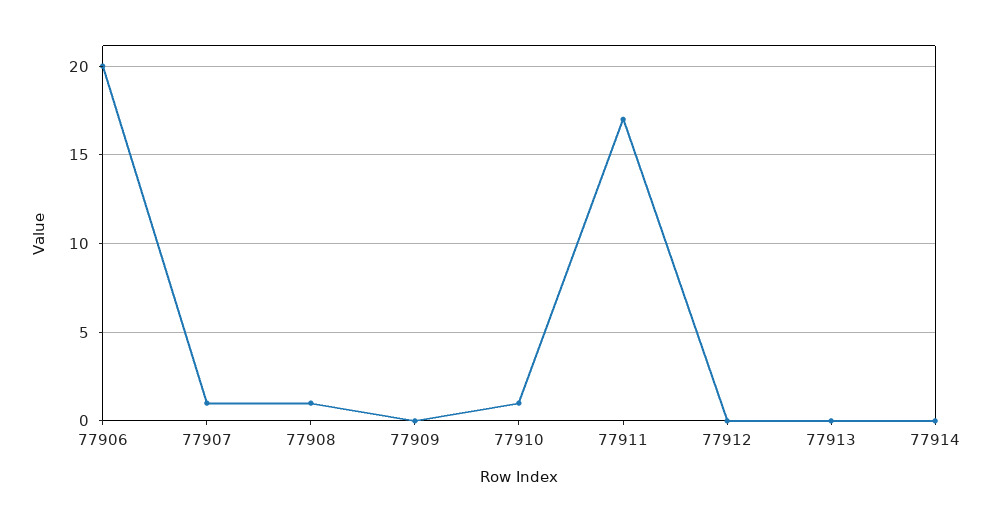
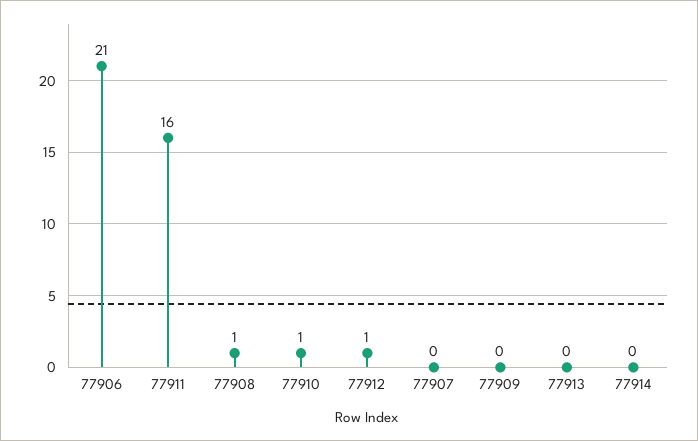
77906: 20 -> 21
77907: 1 -> 0
77911: 17 -> 16
77912: 0 -> 1

